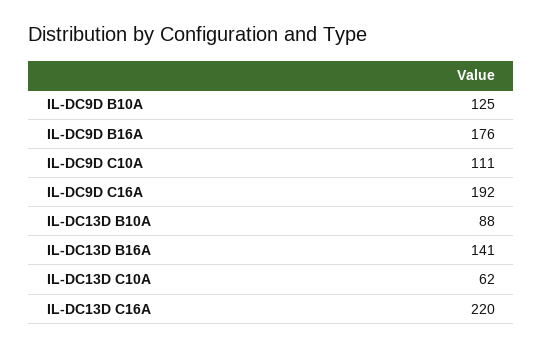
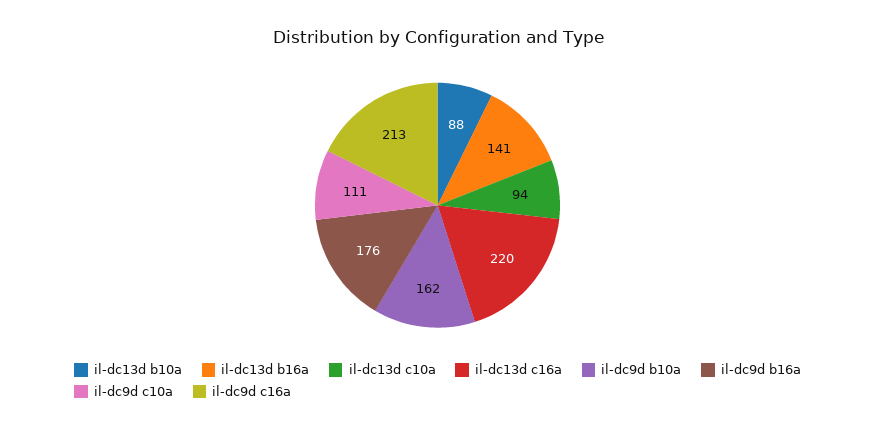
IL-DC9D B10A: 125 -> 162
IL-DC9D C16A: 192 -> 213
IL-DC13D C10A: 62 -> 94

